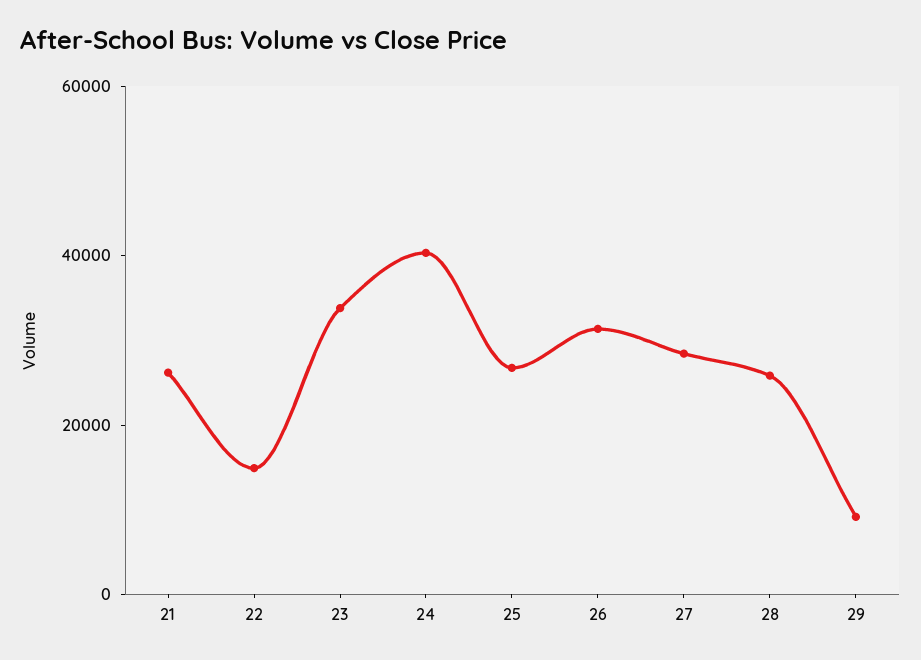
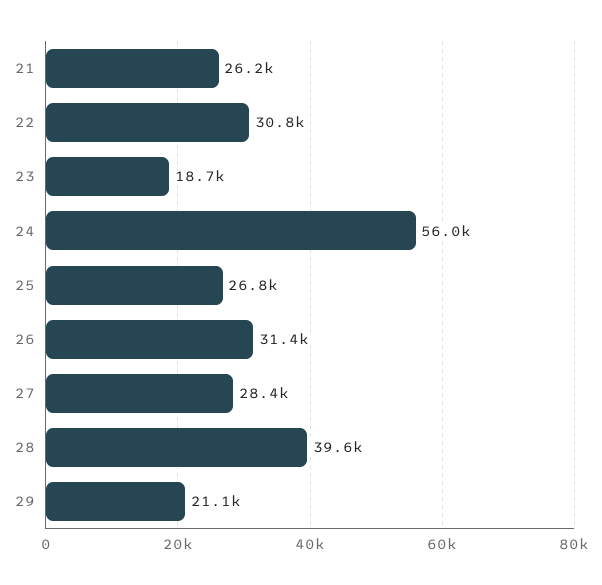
22: 15000 -> 30800
23: 35000 -> 18700
24: 40000 -> 56000
28: 25000 -> 39600
29: 10000 -> 21100

